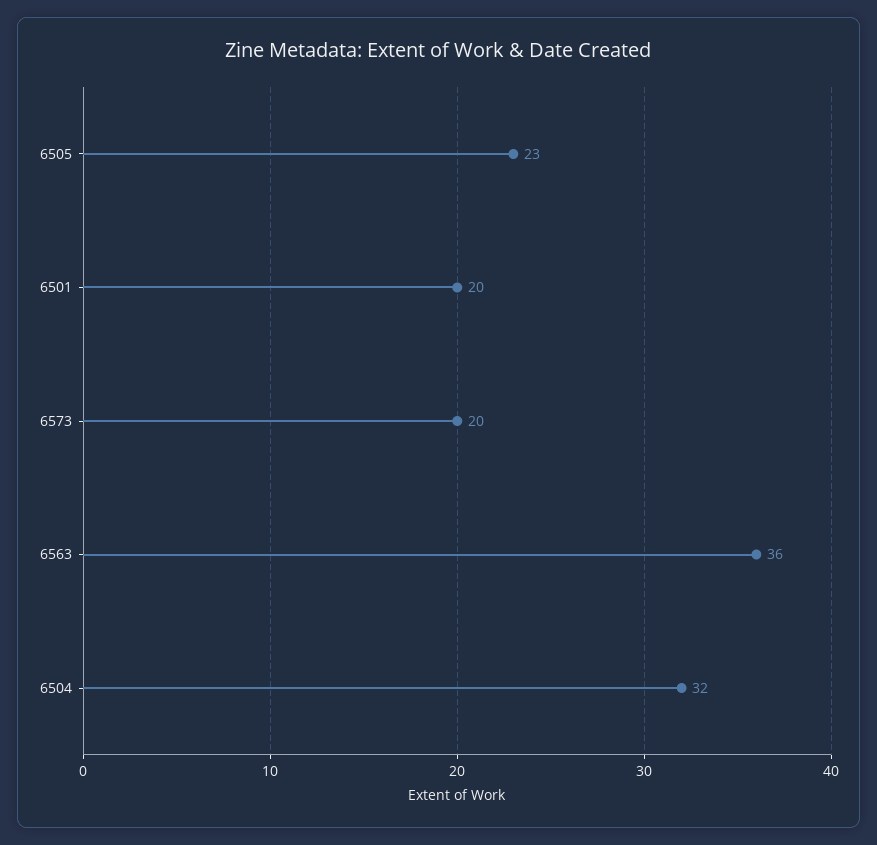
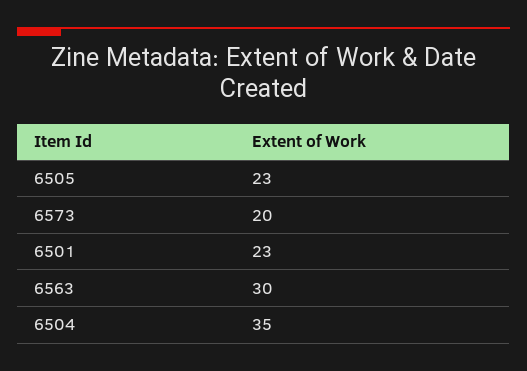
6501: 20 -> 23
6563: 36 -> 30
6504: 32 -> 35

